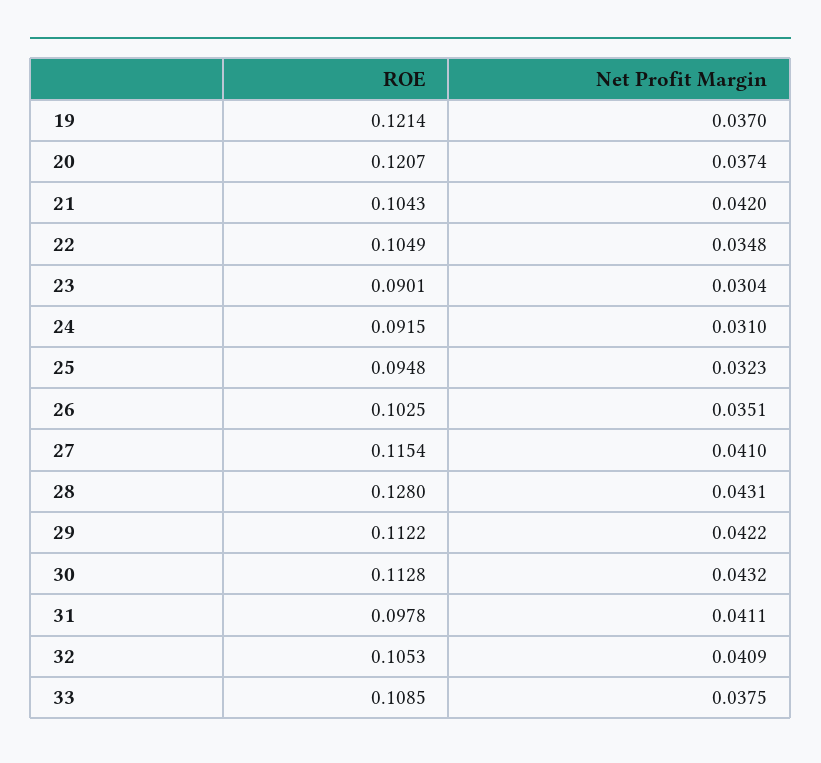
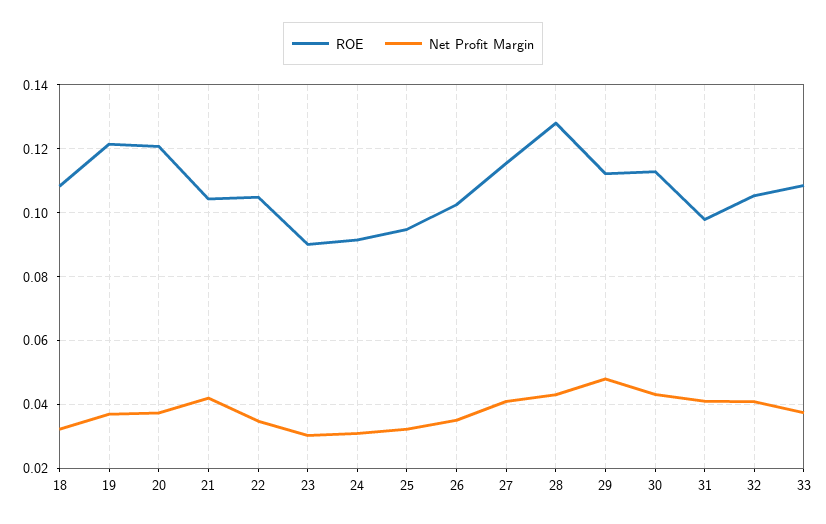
Net Profit Margin, 29: 0.0422 -> 0.048
ROE, 18: none -> 0.108
Net Profit Margin, 18: none -> 0.032

